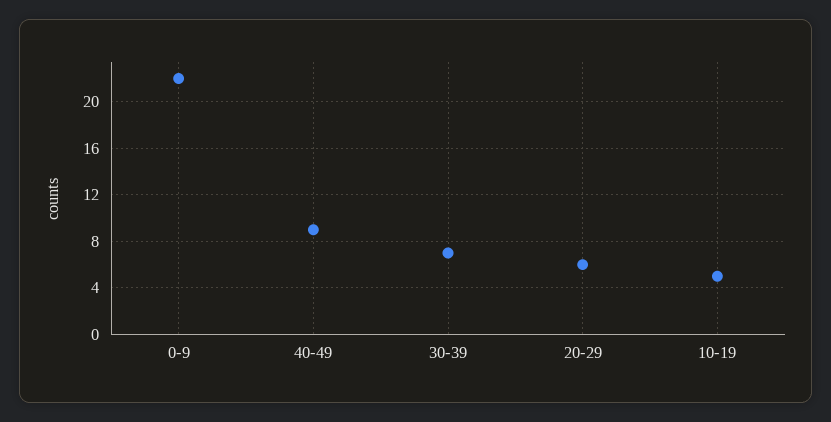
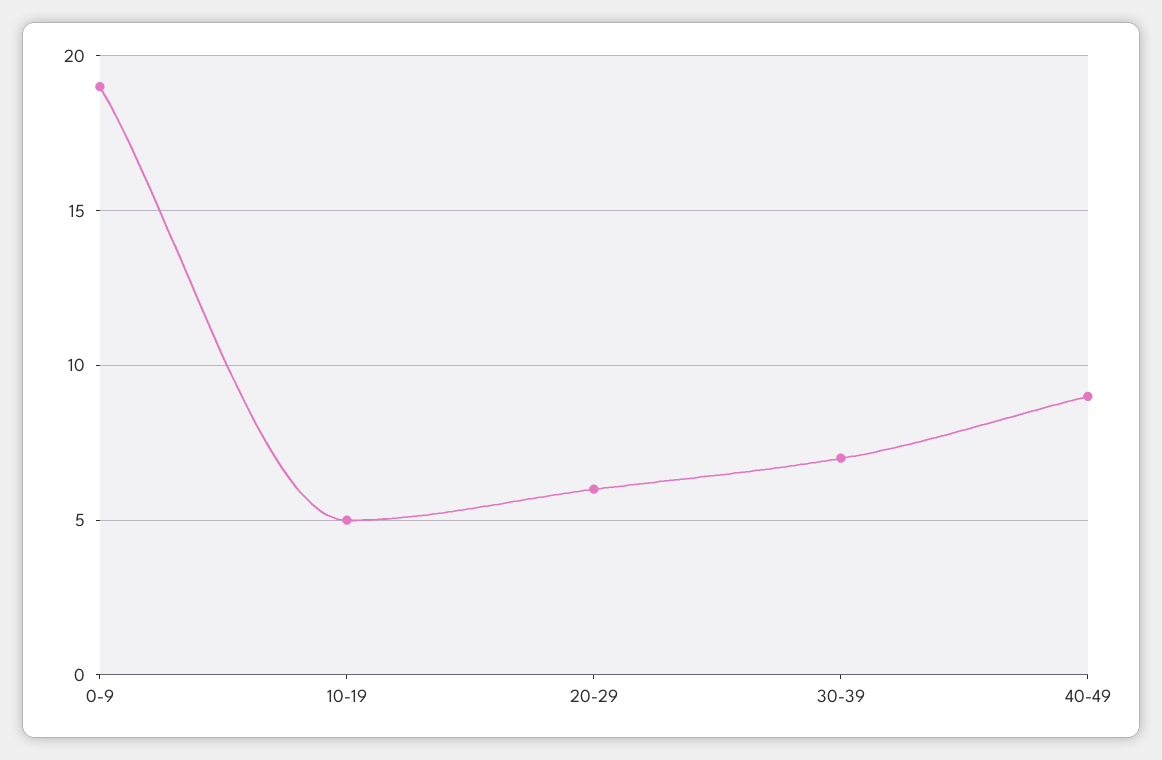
0-9: 22 -> 19

